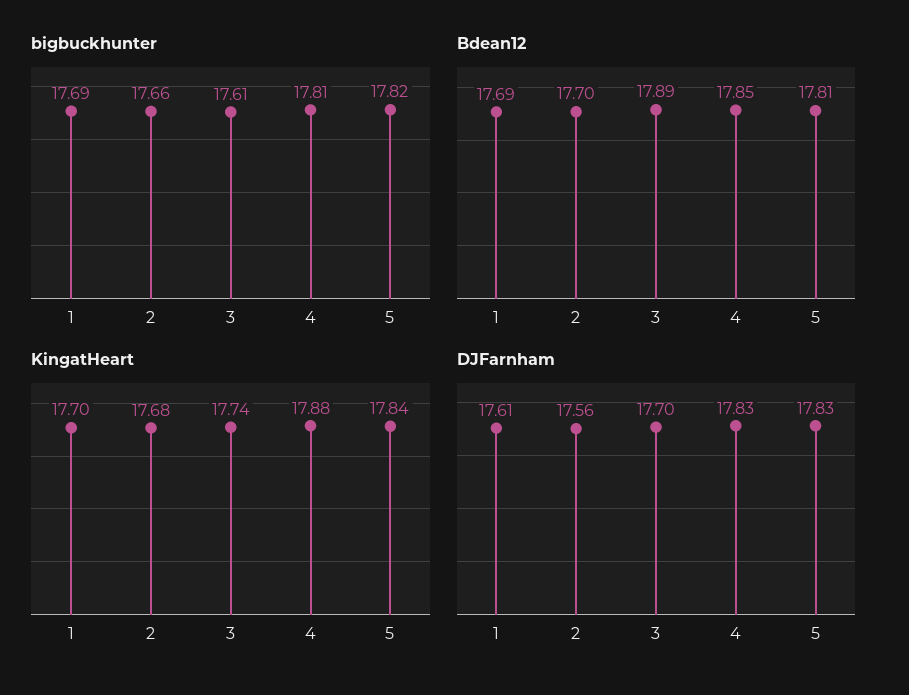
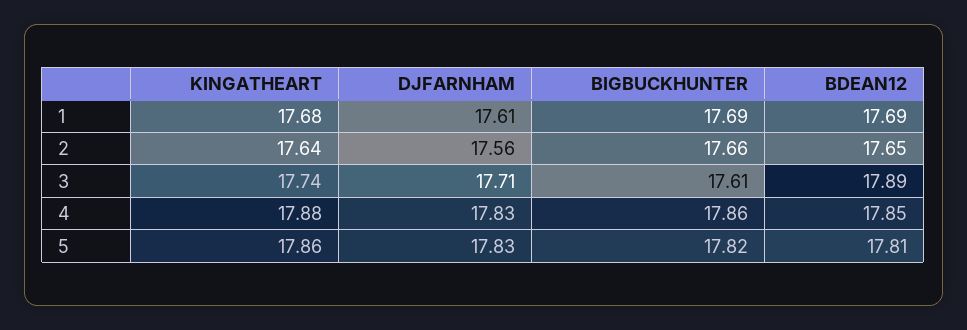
bigbuckhunter, 4: 17.81 -> 17.86
Bdean12, 2: 17.7 -> 17.65
KingatHeart, 1: 17.7 -> 17.68
KingatHeart, 2: 17.68 -> 17.64
KingatHeart, 5: 17.84 -> 17.86
DJFarnham, 3: 17.7 -> 17.71

